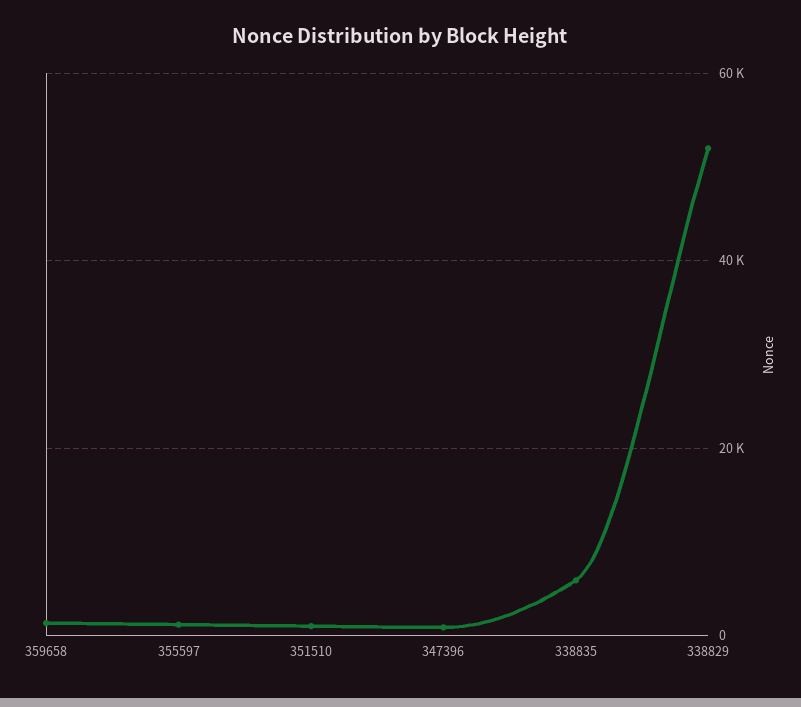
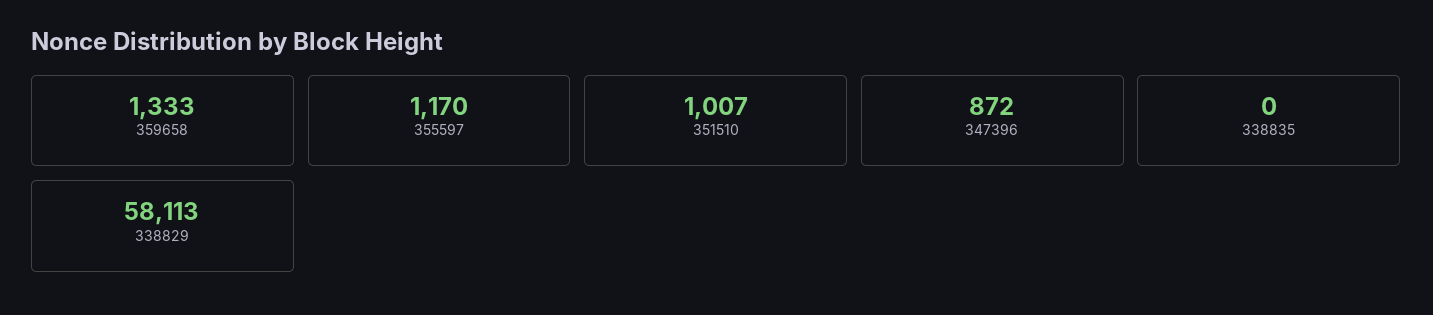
338835: 6000 -> 0
338829: 52000 -> 58113

